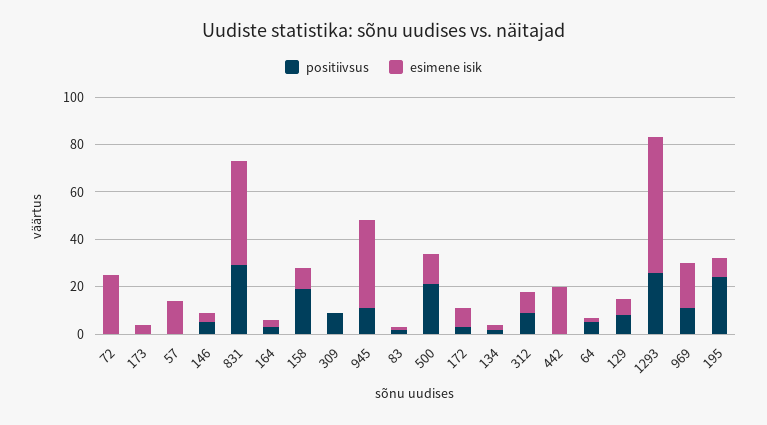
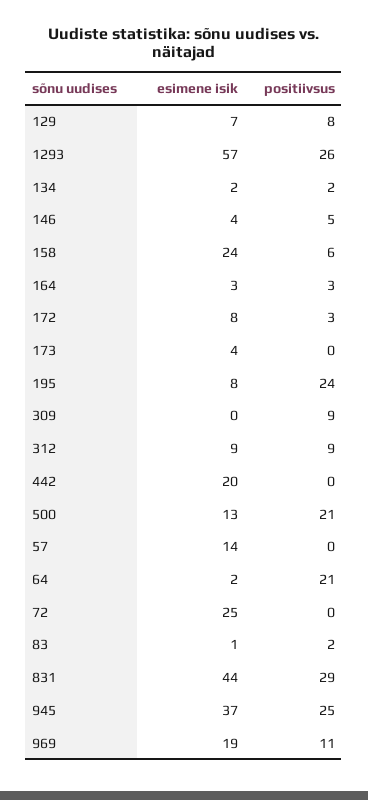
positiivsus, 158: 20 -> 6
esimene isik, 158: 10 -> 24
positiivsus, 945: 10 -> 25
positiivsus, 64: 5 -> 21

